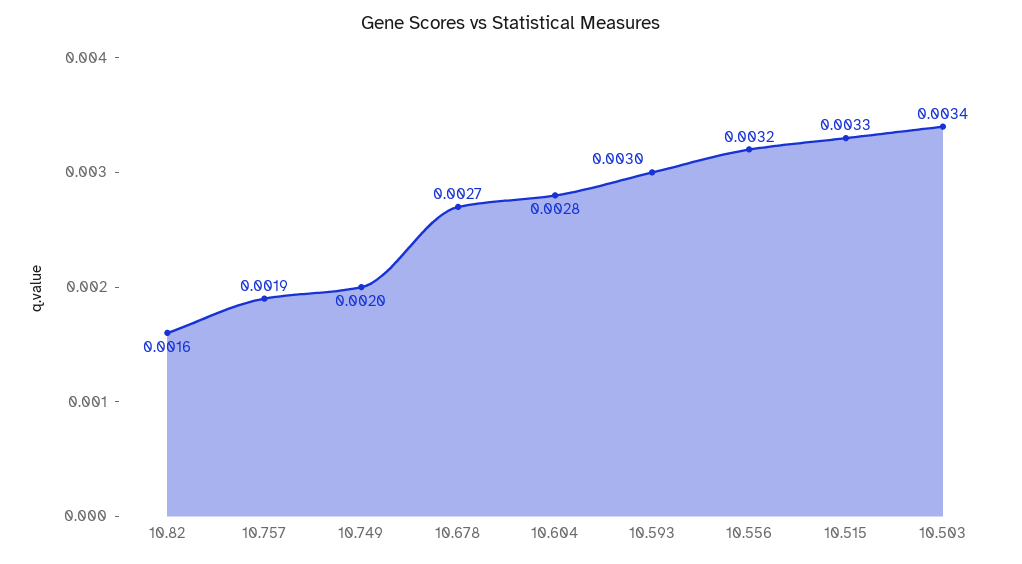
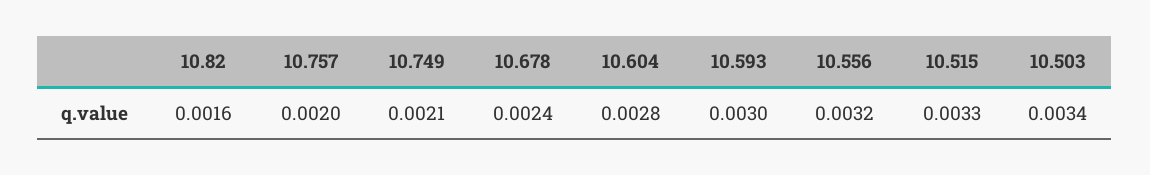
10.757: 0.0019 -> 0.002
10.749: 0.002 -> 0.0021
10.678: 0.0027 -> 0.0024

